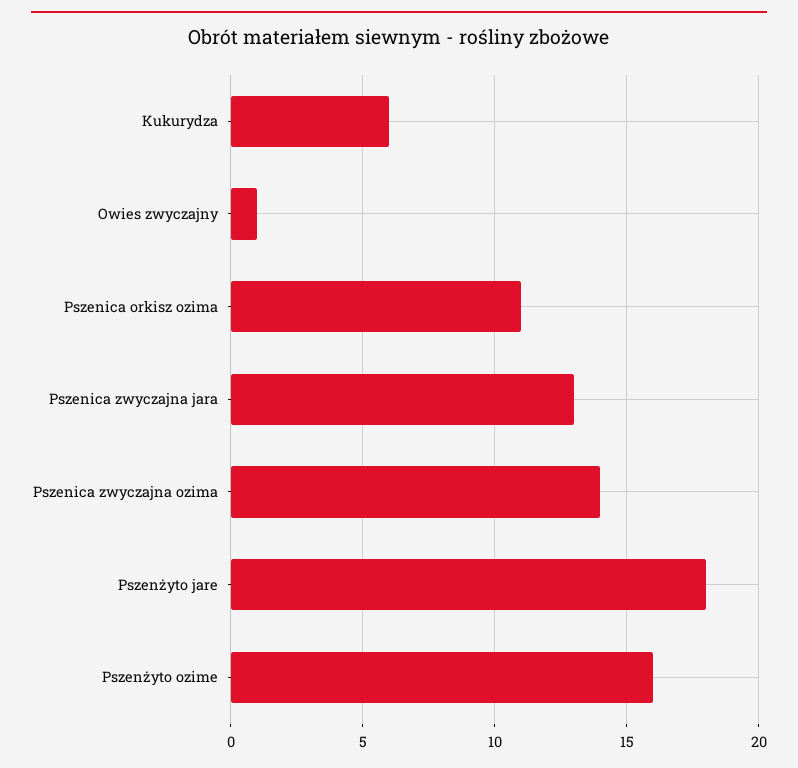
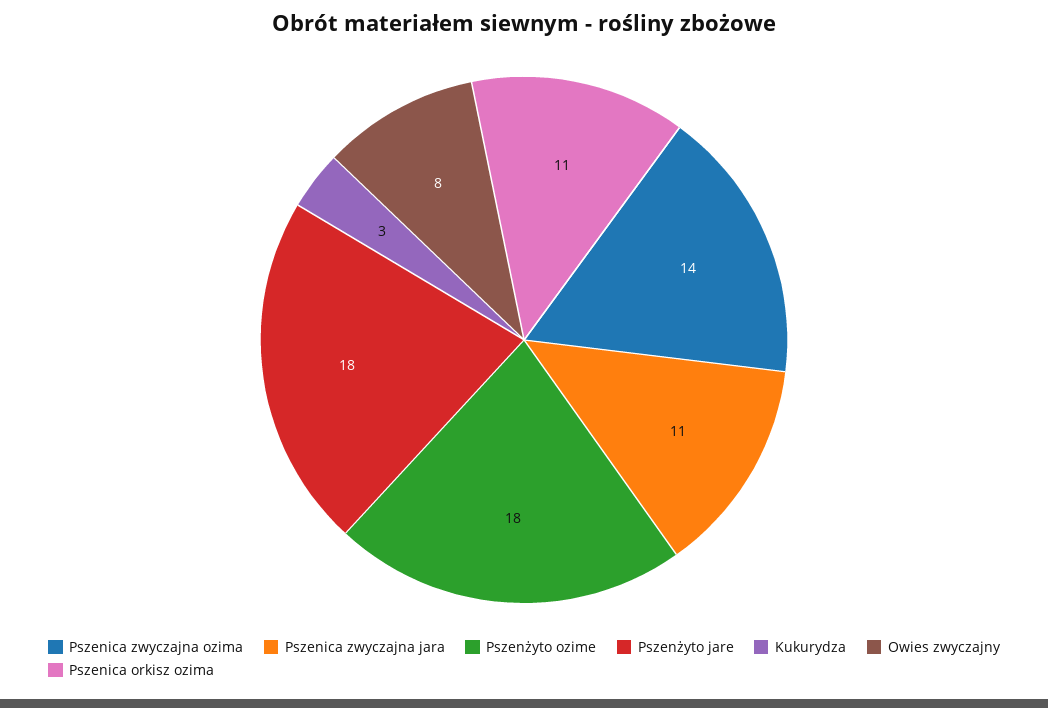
Kukurydza: 6 -> 3
Owies zwyczajny: 1 -> 8
Pszenica zwyczajna jara: 13 -> 11
Pszenżyto ozime: 16 -> 18

